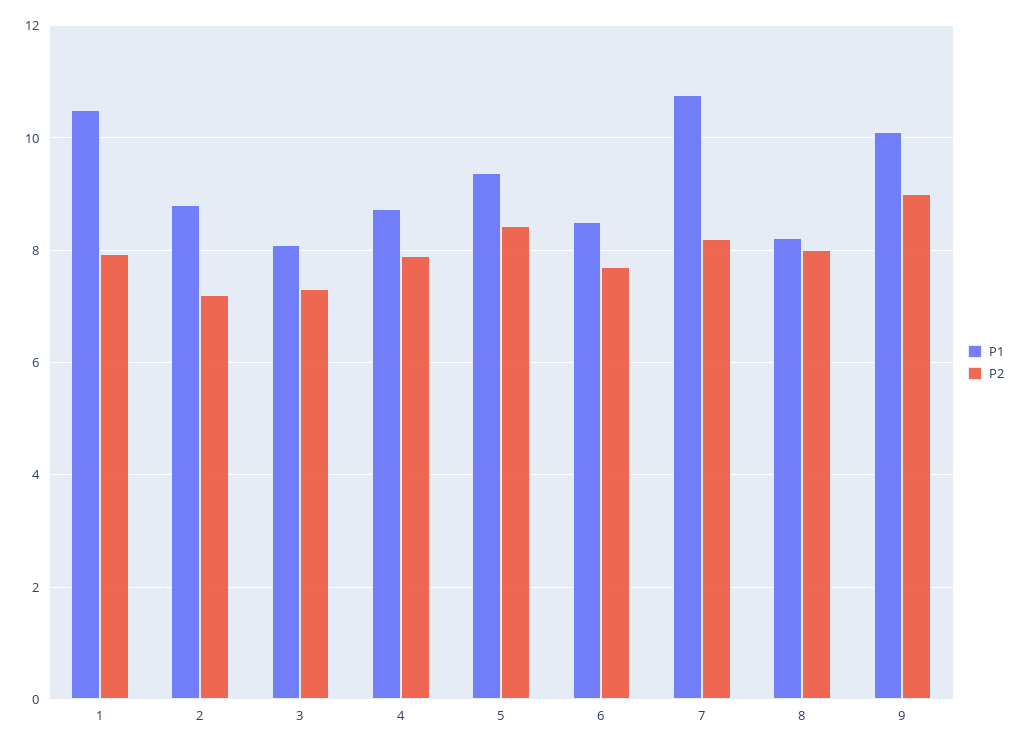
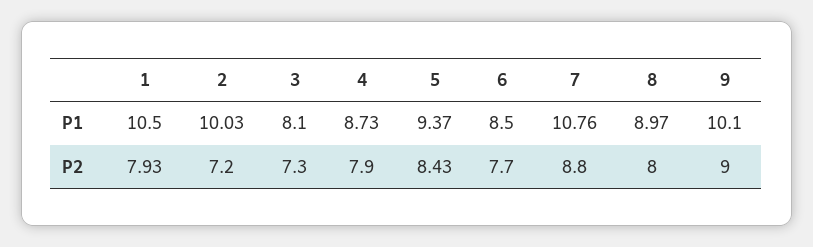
P1, 2: 8.8 -> 10.03
P2, 7: 8.2 -> 8.8
P1, 8: 8.2 -> 8.97

